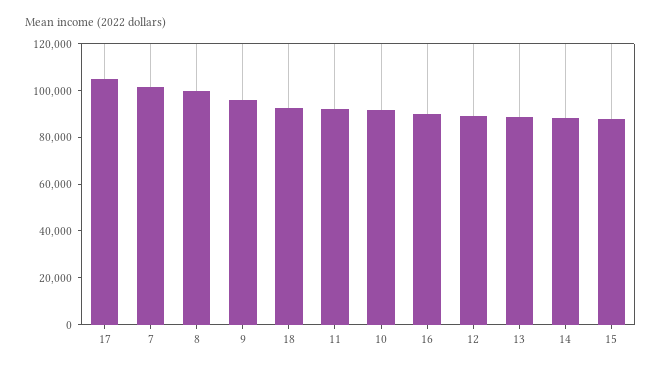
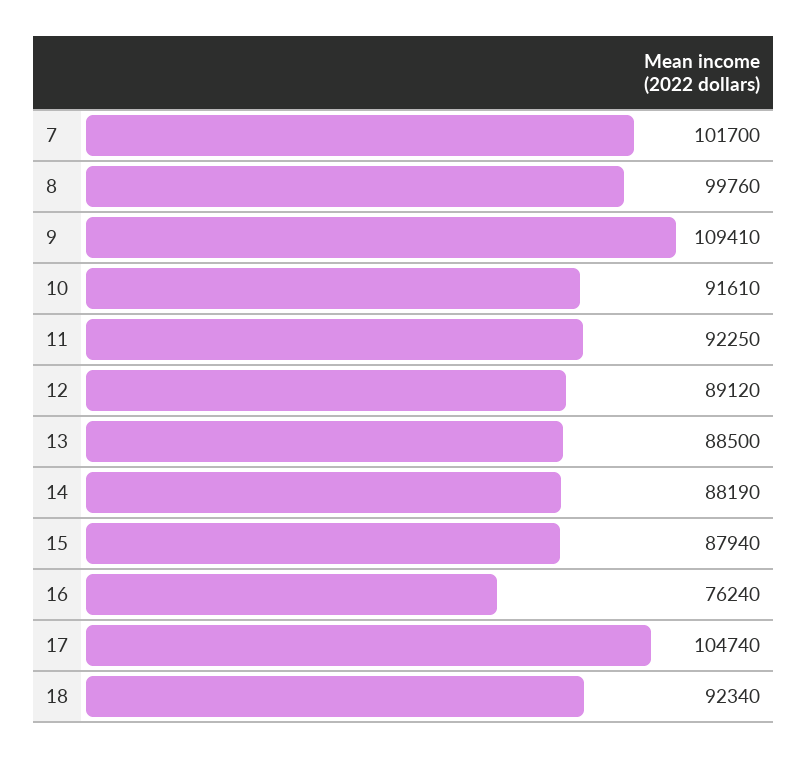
9: 95000 -> 109410
16: 90000 -> 76240

